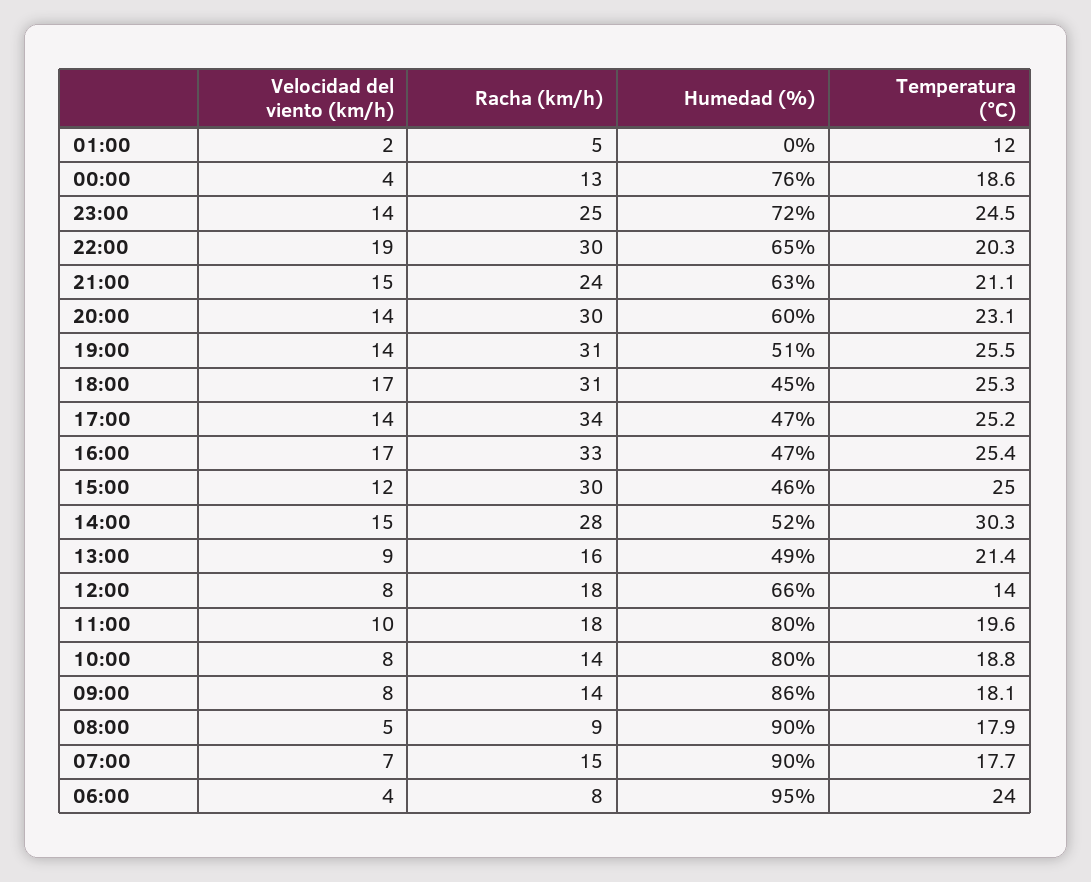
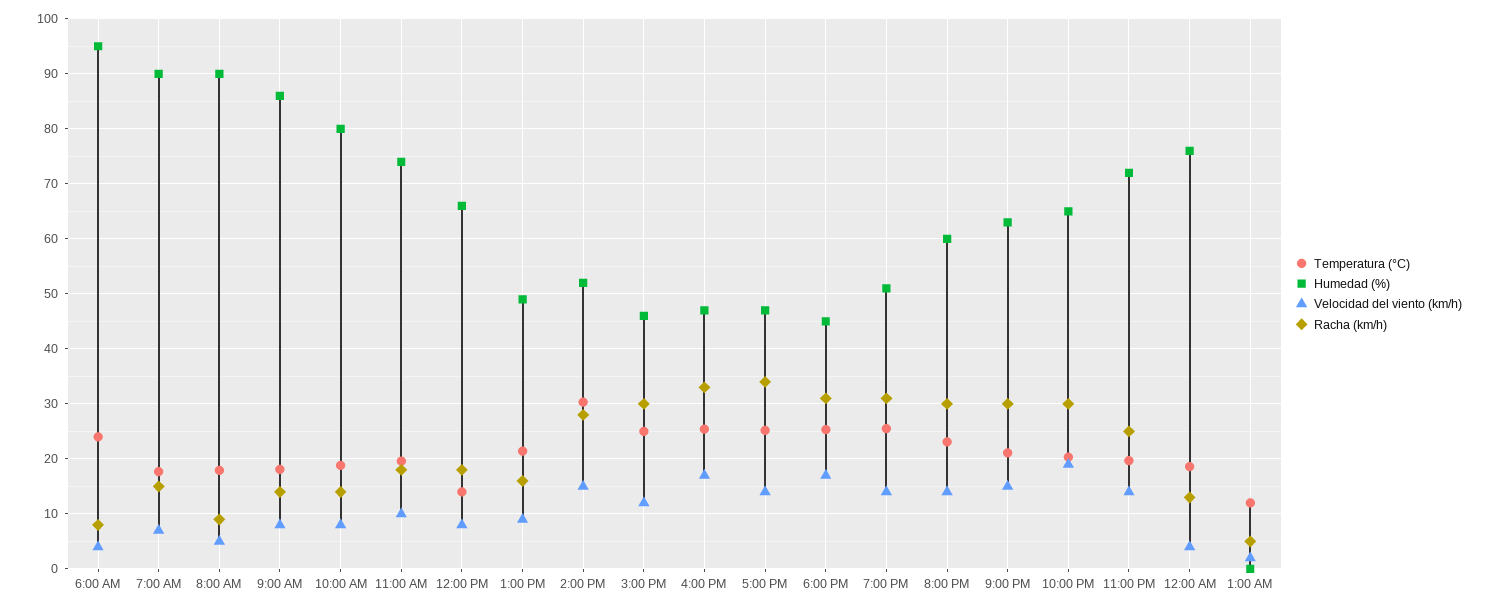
Temperatura (°C), 23:00: 24.5 -> 20
Racha (km/h), 21:00: 24 -> 30
Humedad (%), 11:00: 80 -> 74

